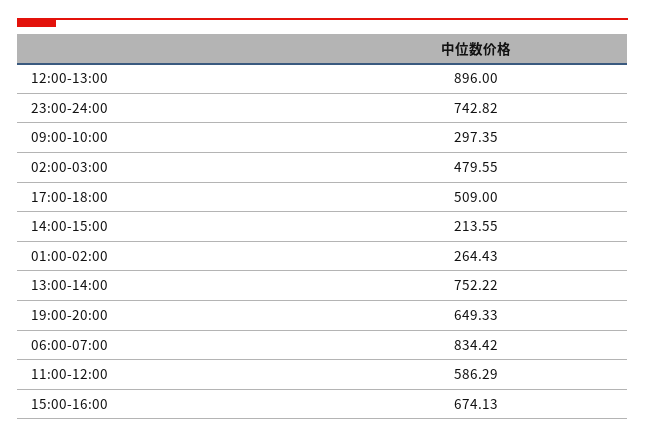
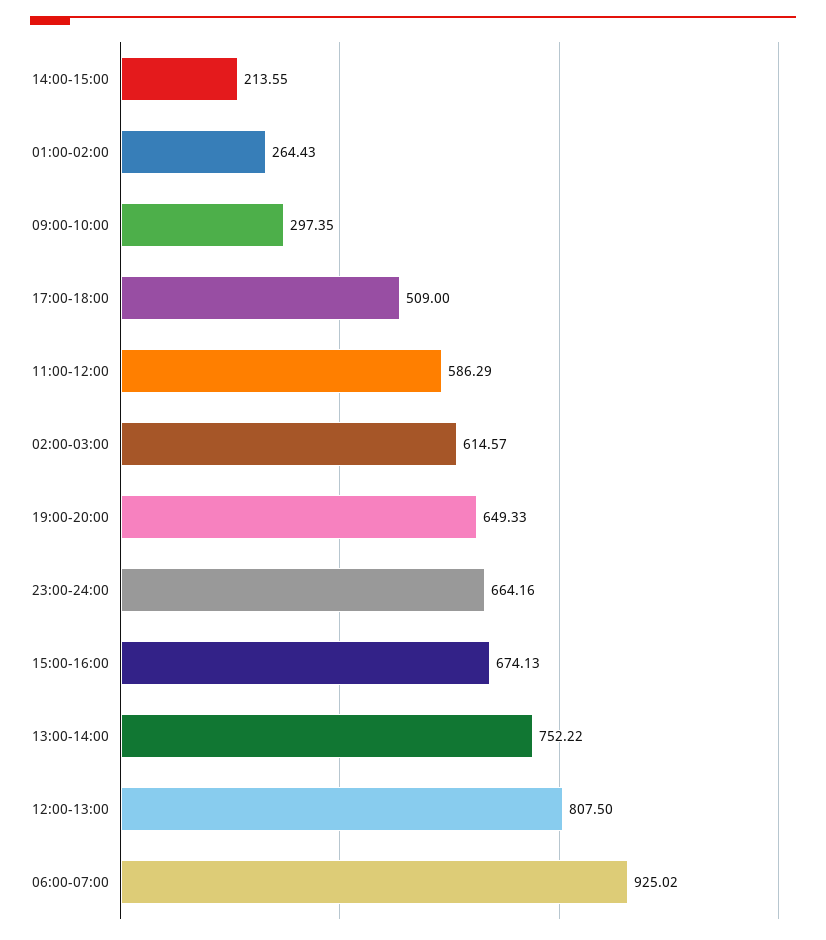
12:00-13:00: 896 -> 807.5
23:00-24:00: 742.82 -> 664.16
02:00-03:00: 479.55 -> 614.57
06:00-07:00: 834.42 -> 925.02

